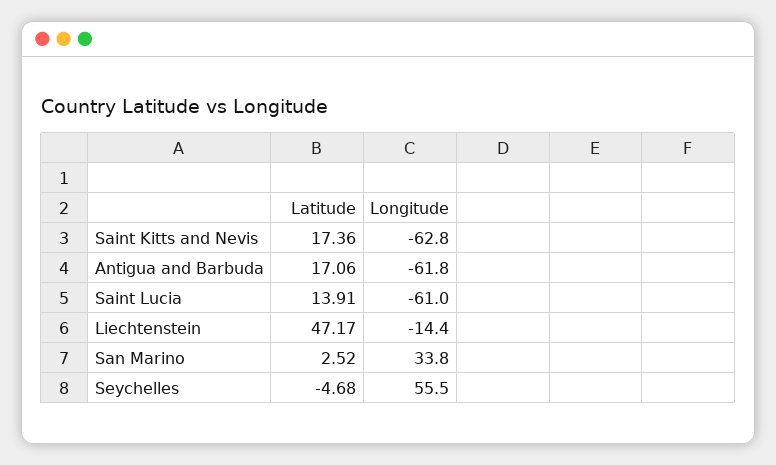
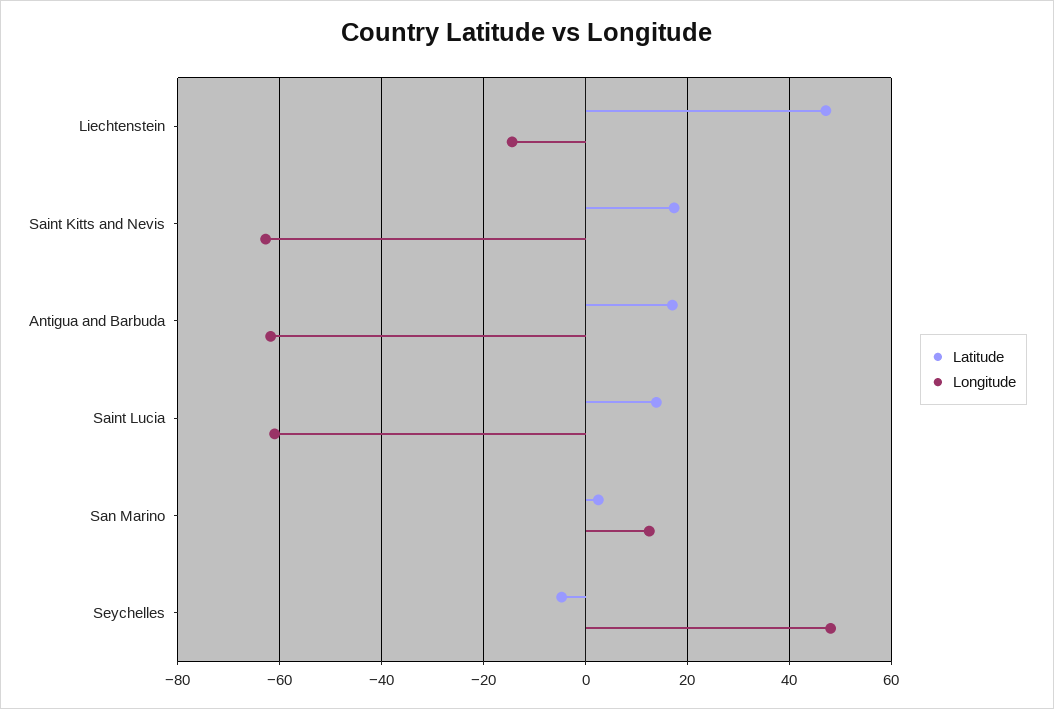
Longitude, San Marino: 33.8 -> 12
Longitude, Seychelles: 55.5 -> 48

